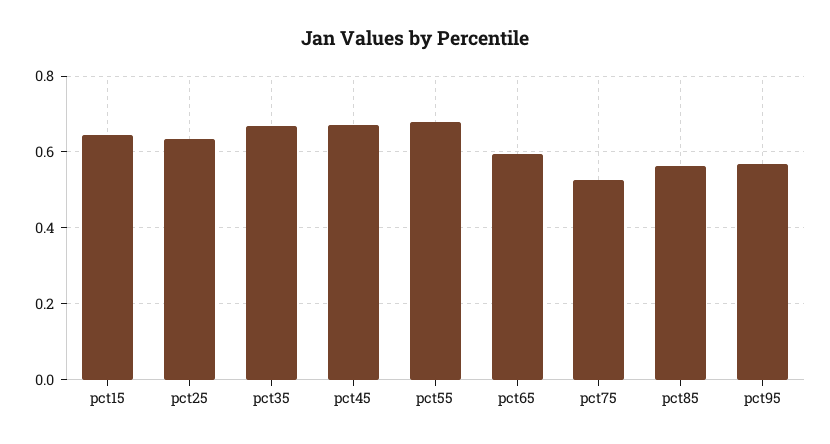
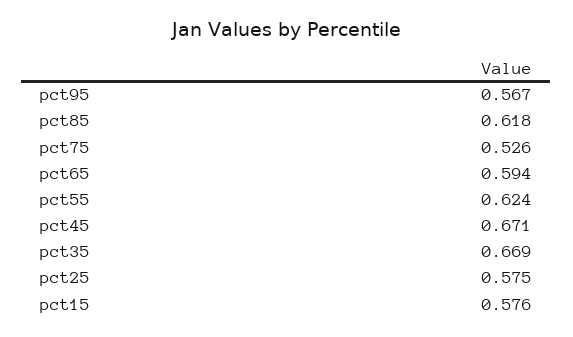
pct15: 0.64 -> 0.576
pct25: 0.64 -> 0.575
pct55: 0.68 -> 0.624
pct85: 0.56 -> 0.618

